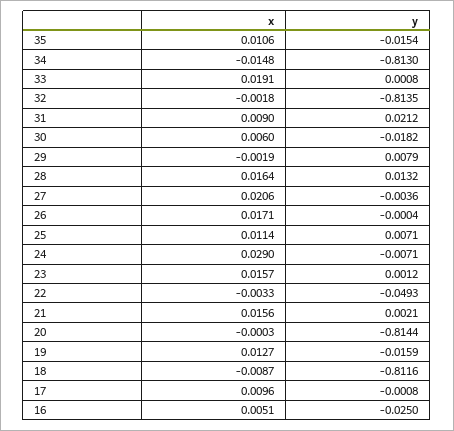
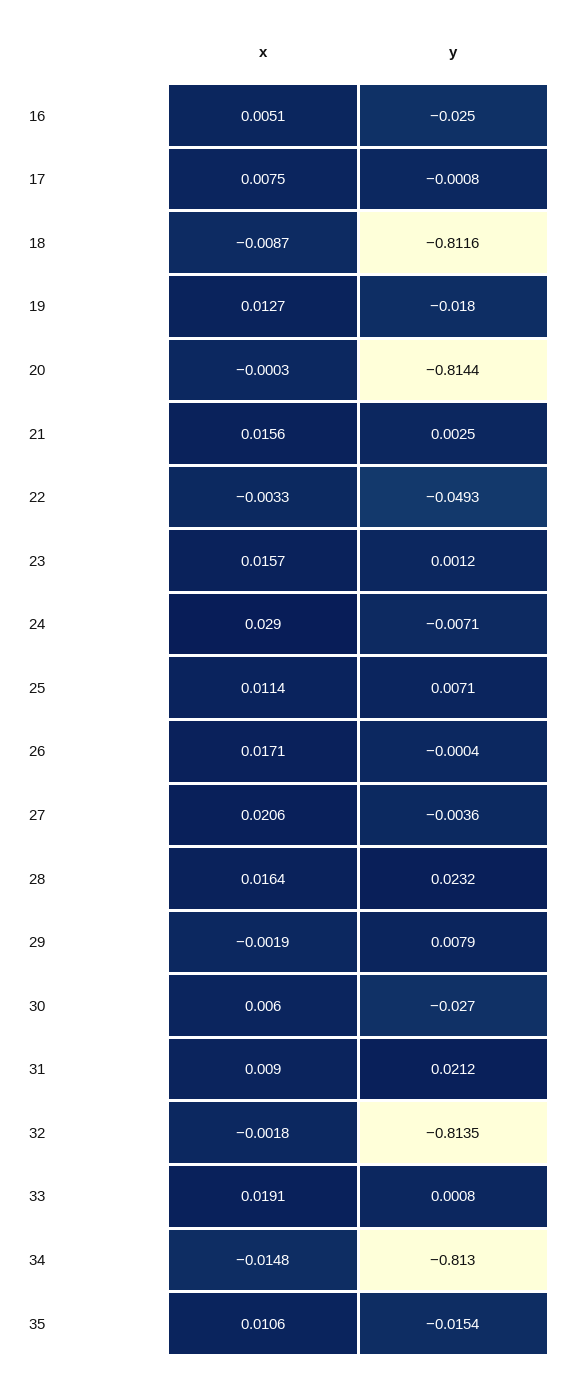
y, 30: -0.0182 -> -0.027
y, 28: 0.0132 -> 0.0232
y, 21: 0.0021 -> 0.0025
y, 19: -0.0159 -> -0.018
x, 17: 0.0096 -> 0.0075

